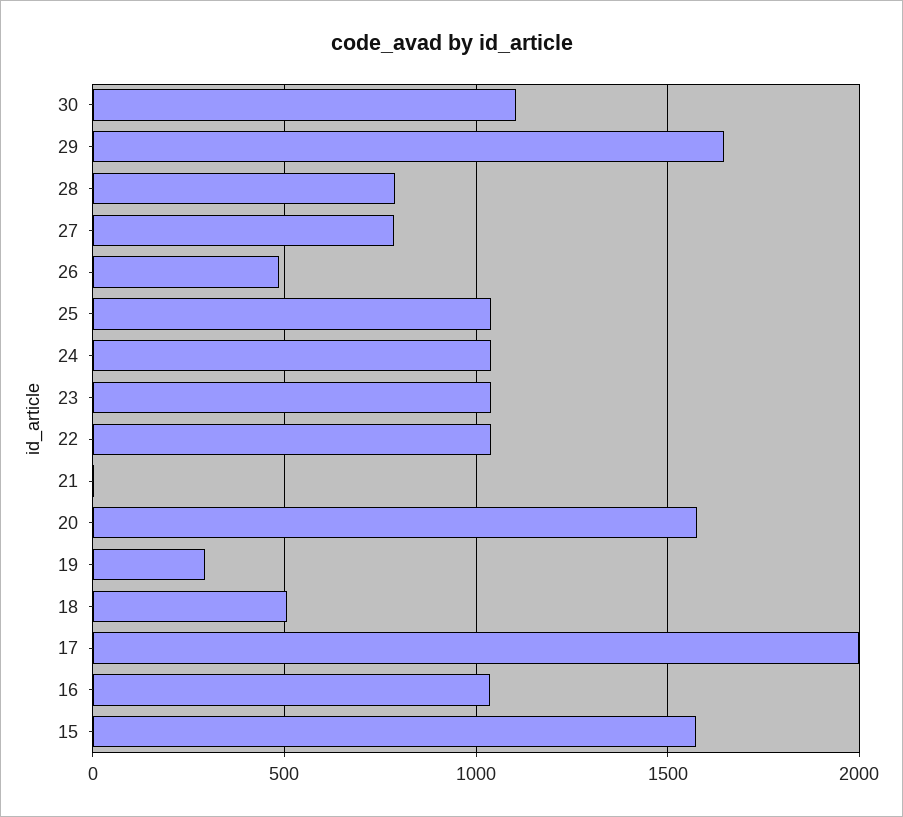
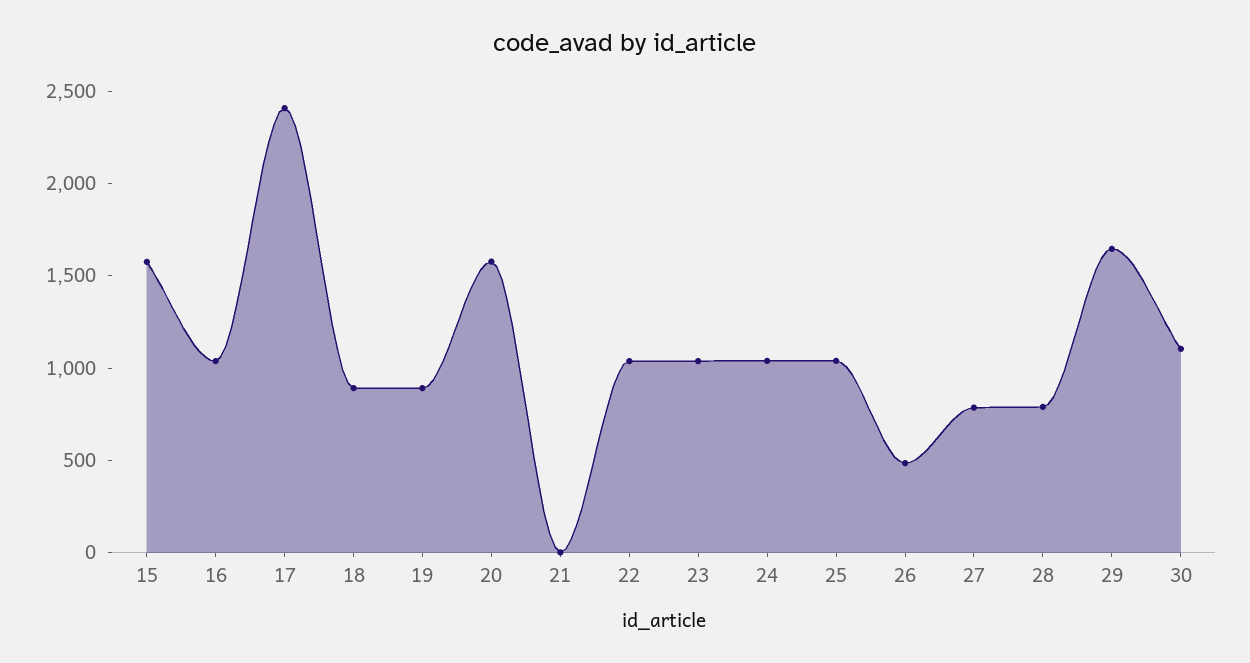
19: 300 -> 900
18: 500 -> 900
17: 2000 -> 2400

